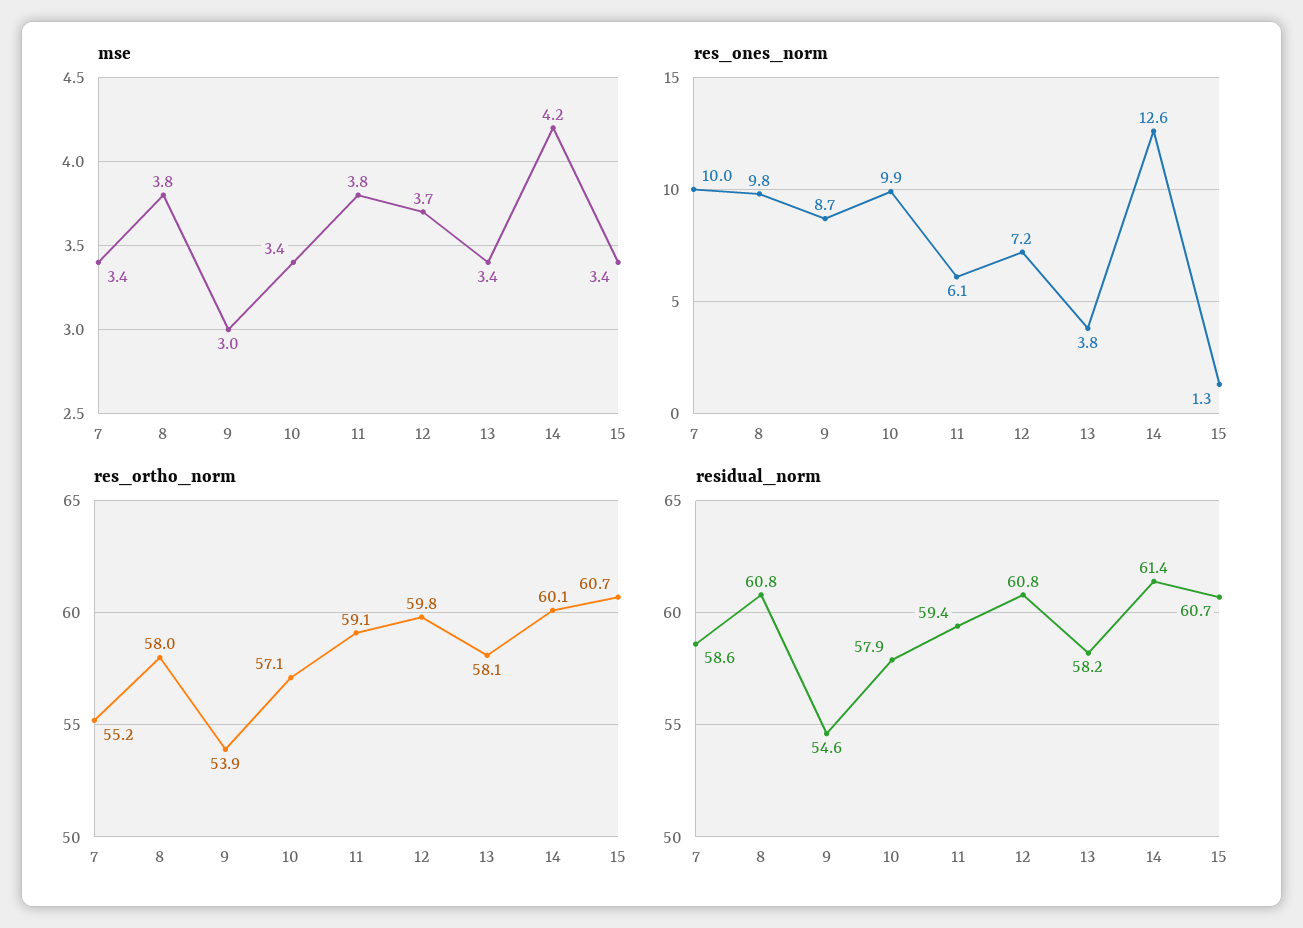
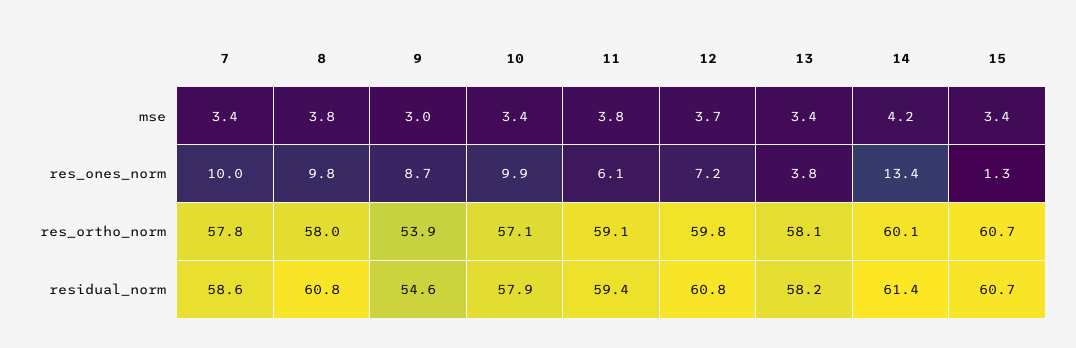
res_ones_norm, 14: 12.6 -> 13.4
res_ortho_norm, 7: 55.2 -> 57.8

